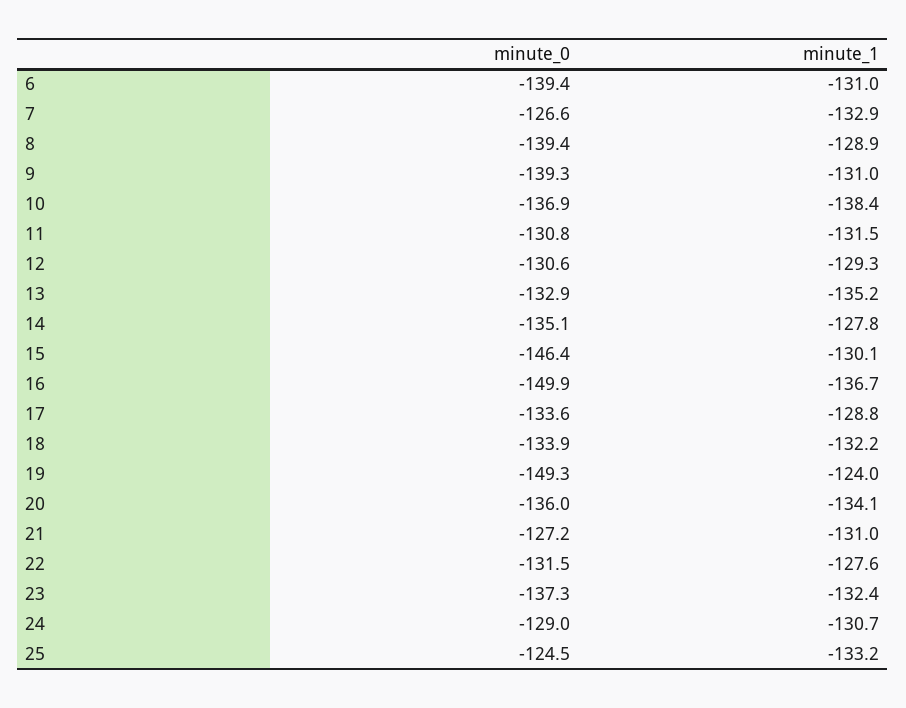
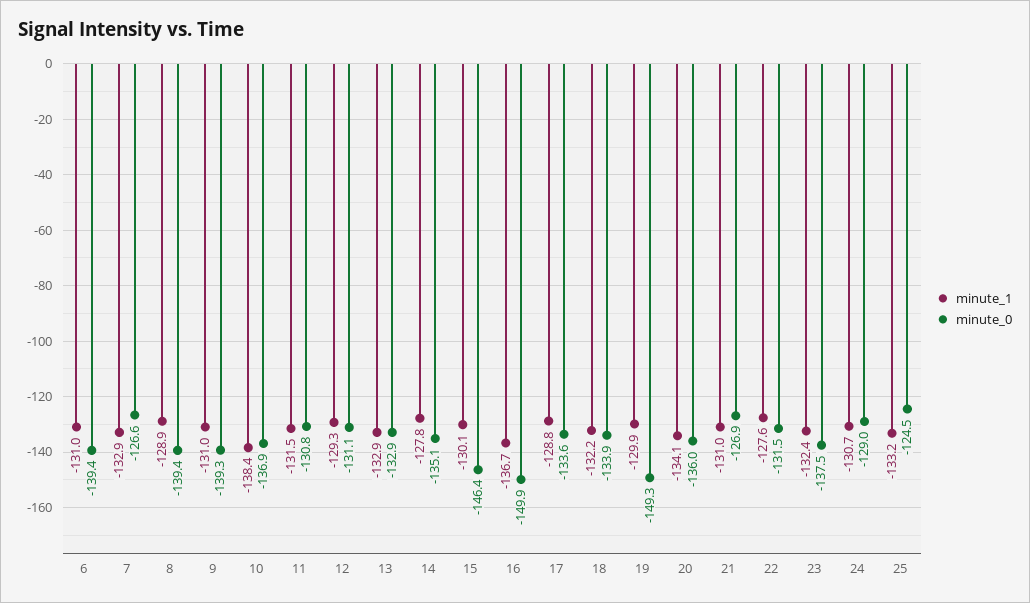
minute_0, 12: -130.6 -> -131.1
minute_1, 13: -135.2 -> -132.9
minute_1, 19: -124 -> -129.9
minute_0, 21: -127.2 -> -126.9
minute_0, 23: -137.3 -> -137.5

